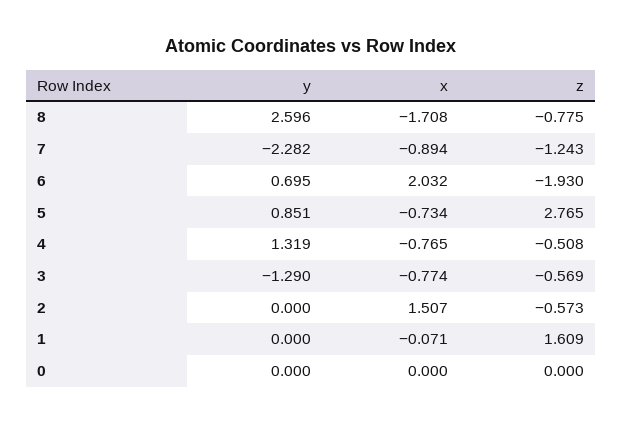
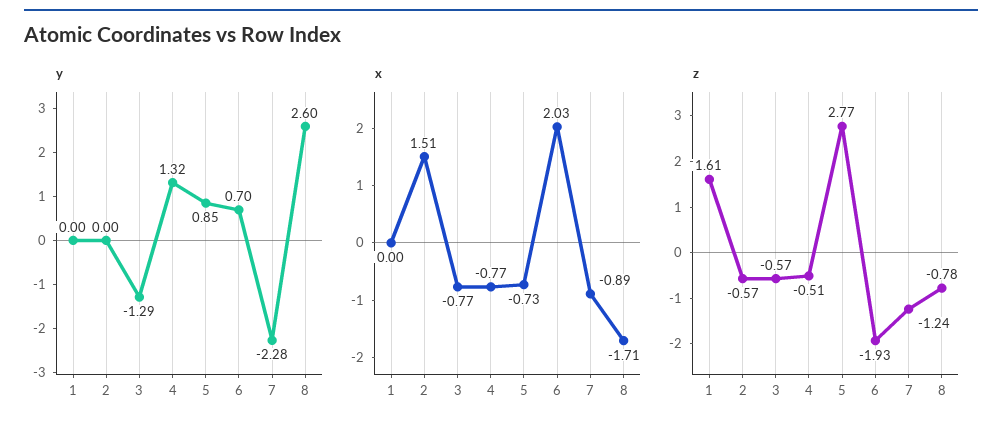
x, 1: -0.071 -> 0
y, 0: 0 -> none
x, 0: 0 -> none
z, 0: 0 -> none

